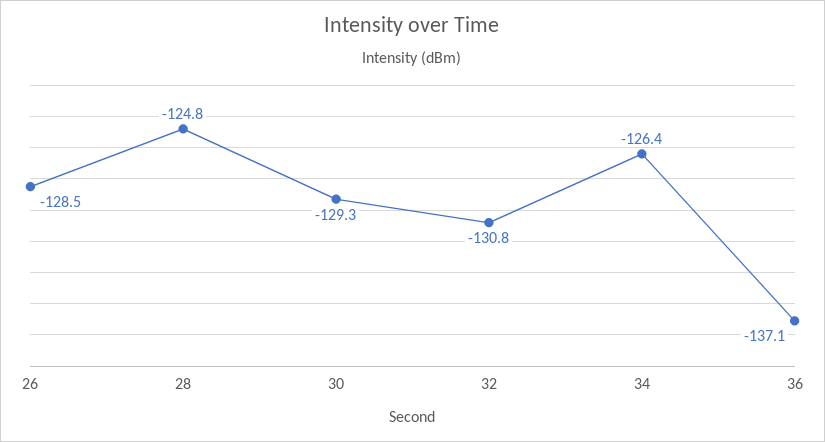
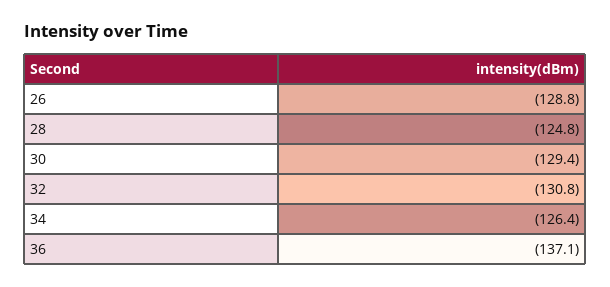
26: -128.5 -> -128.8
30: -129.3 -> -129.4

